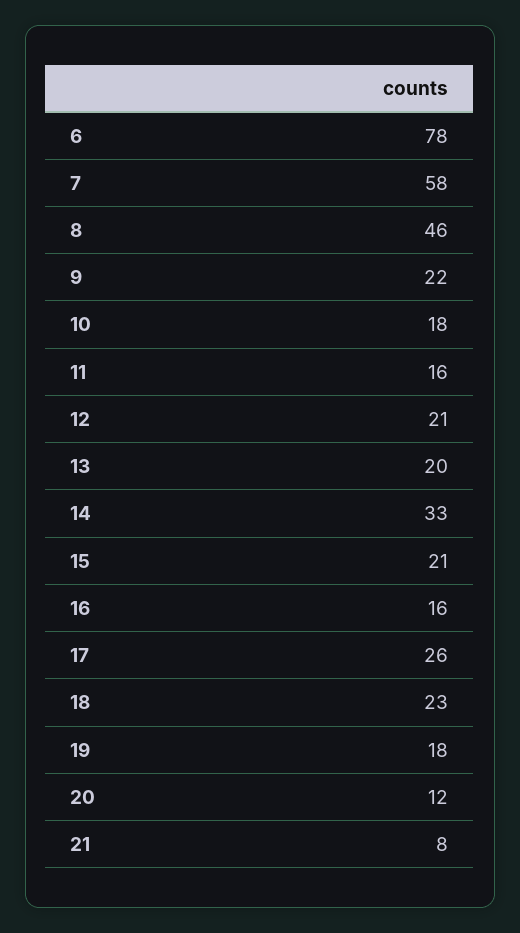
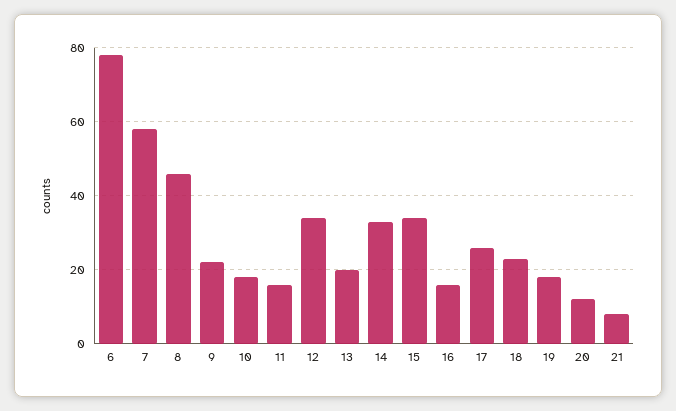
12: 21 -> 35
15: 21 -> 35

